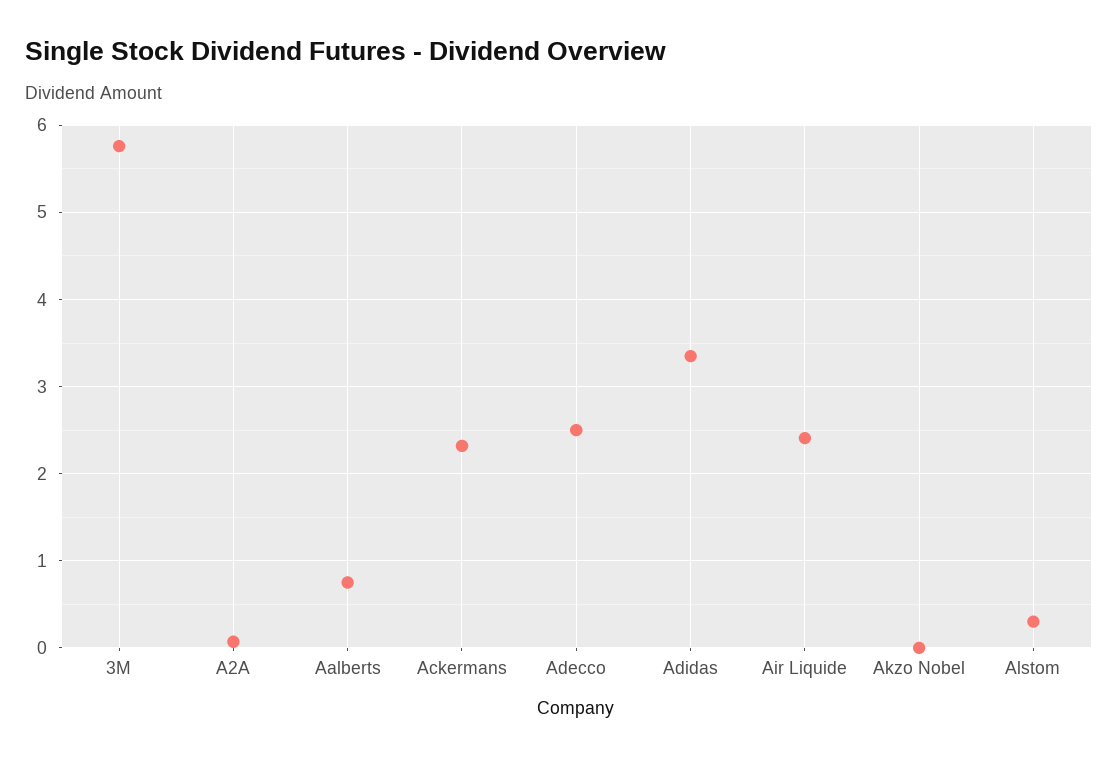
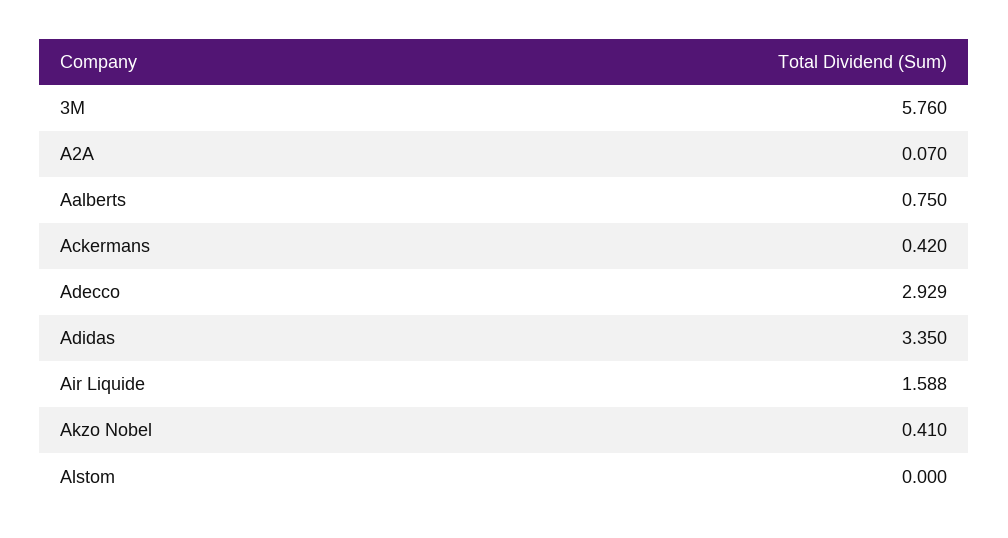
Ackermans: 2.3 -> 0.42
Adecco: 2.5 -> 2.929
Air Liquide: 2.4 -> 1.588
Akzo Nobel: 0 -> 0.41
Alstom: 0.3 -> 0

